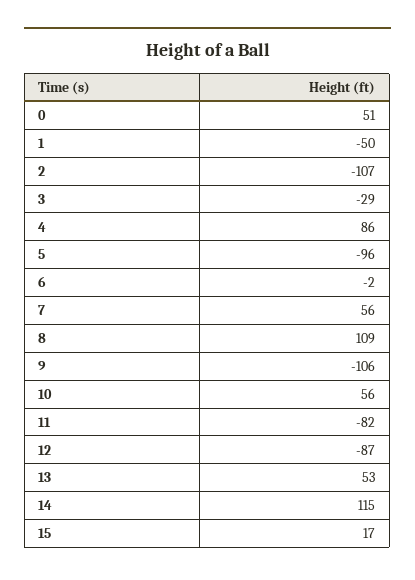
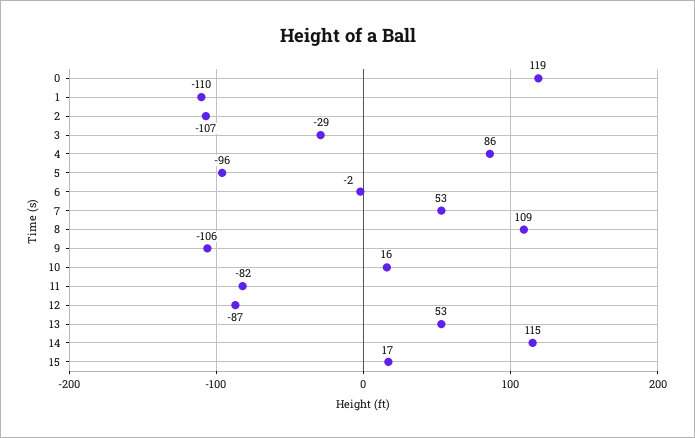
0: 51 -> 119
1: -50 -> -110
7: 56 -> 53
10: 56 -> 16

